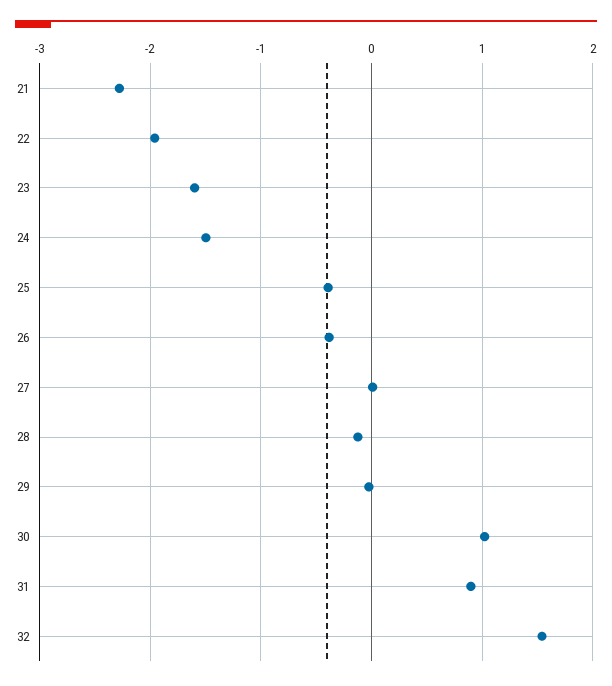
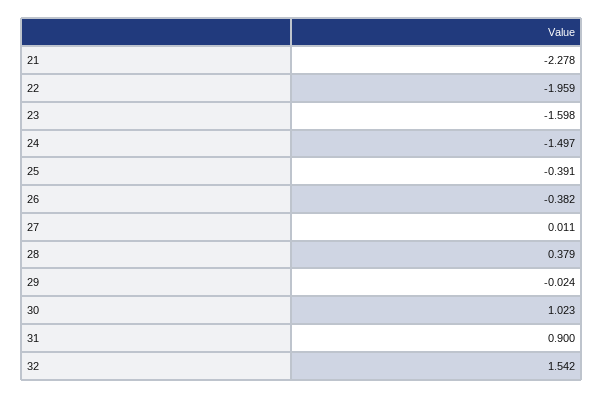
28: -0.1 -> 0.379

